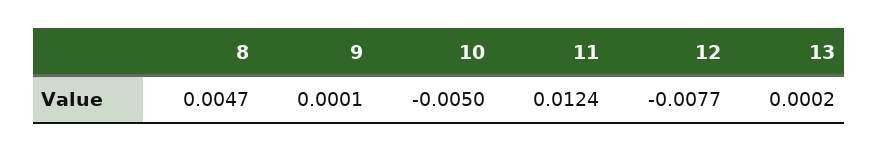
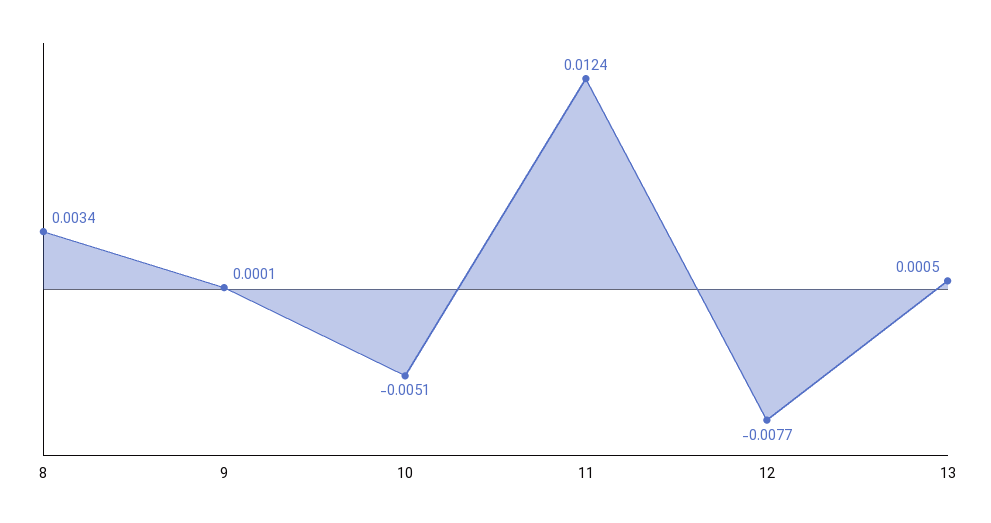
8: 0.0047 -> 0.0034
10: -0.005 -> -0.0051
13: 0.0002 -> 0.0005

